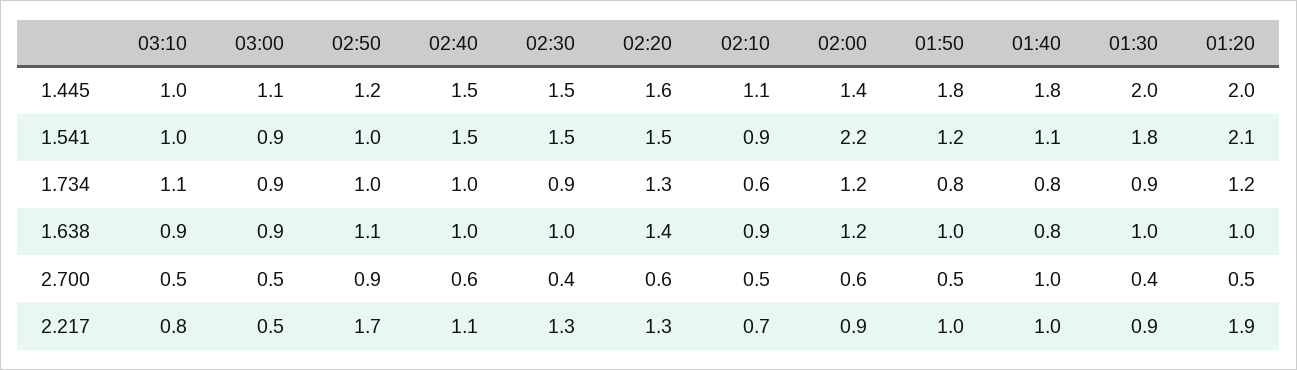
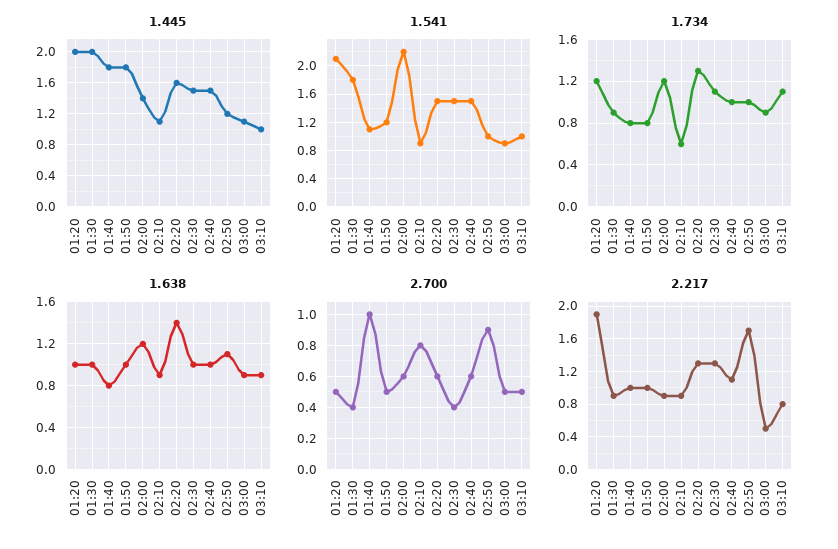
1.734, 02:30: 0.9 -> 1.1
2.700, 02:10: 0.5 -> 0.8
2.217, 02:10: 0.7 -> 0.9

